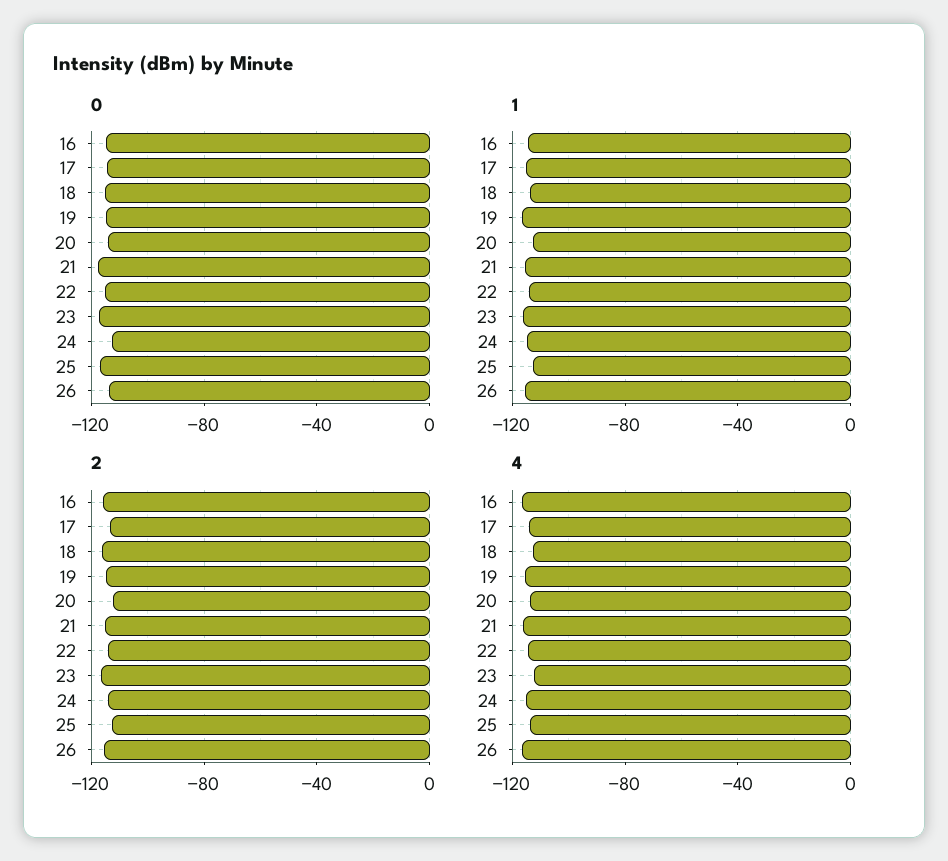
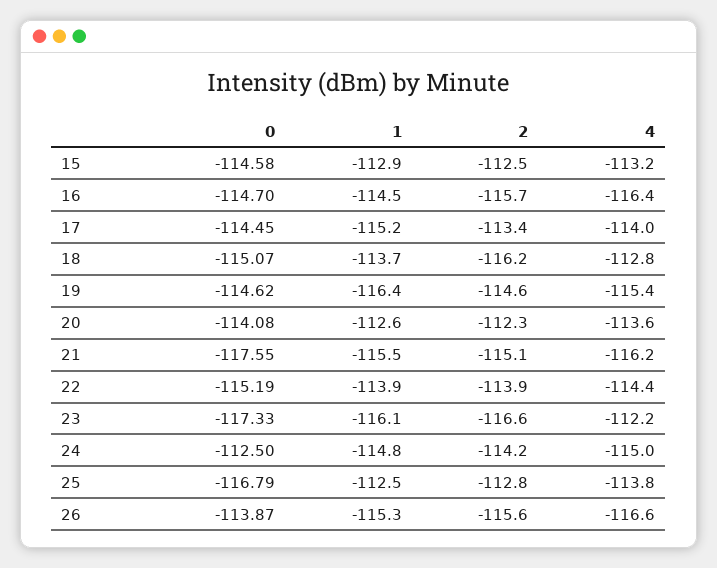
0, 15: none -> -114.58
1, 15: none -> -112.9
2, 15: none -> -112.5
4, 15: none -> -113.2

